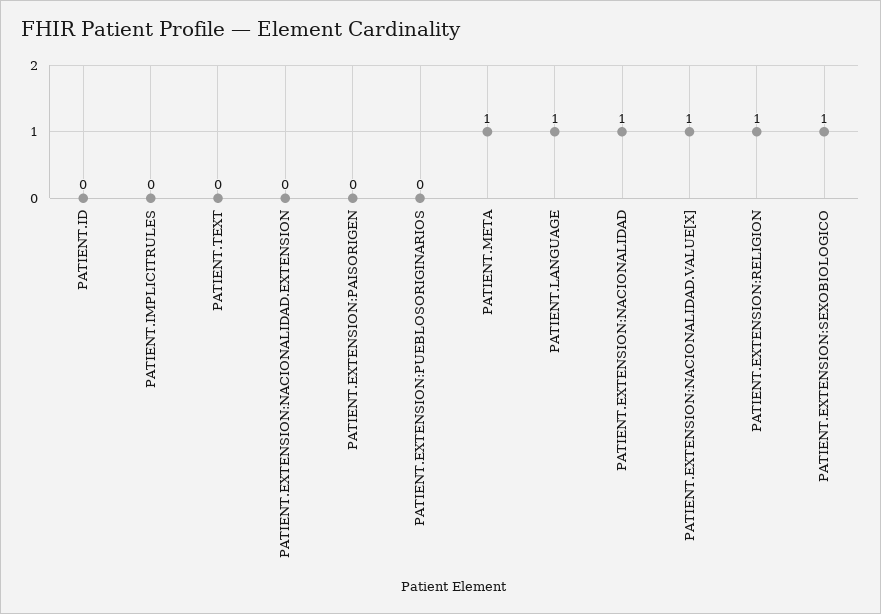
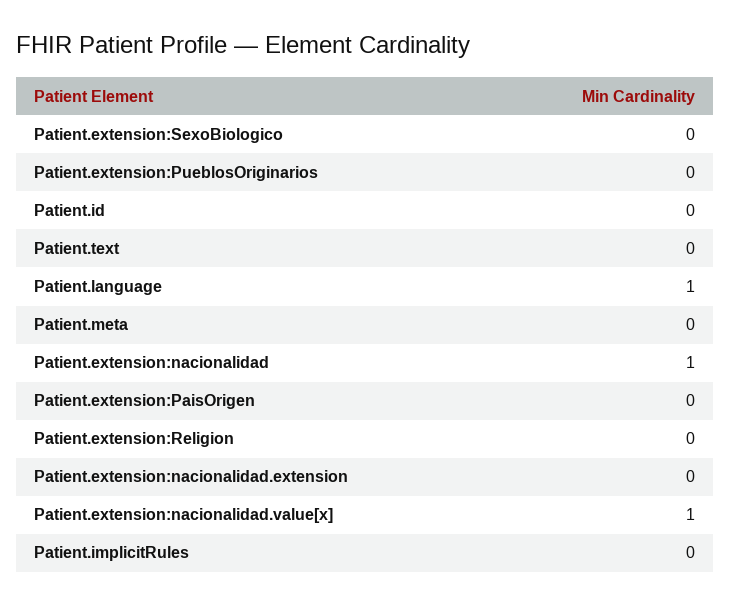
PATIENT.META: 1 -> 0
PATIENT.EXTENSION:RELIGION: 1 -> 0
PATIENT.EXTENSION:SEXOBIOLOGICO: 1 -> 0

